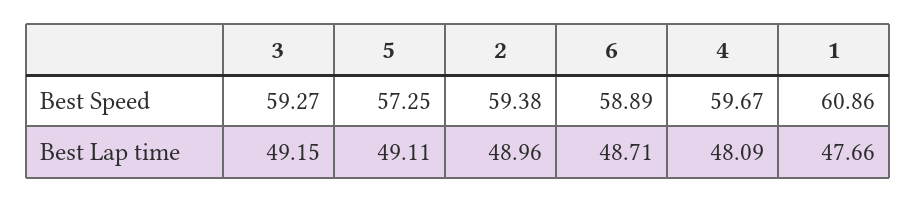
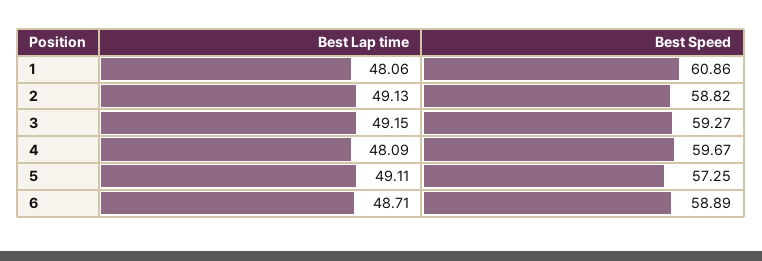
2, Best Speed: 59.38 -> 58.82
2, Best Lap time: 48.96 -> 49.13
1, Best Lap time: 47.66 -> 48.06

